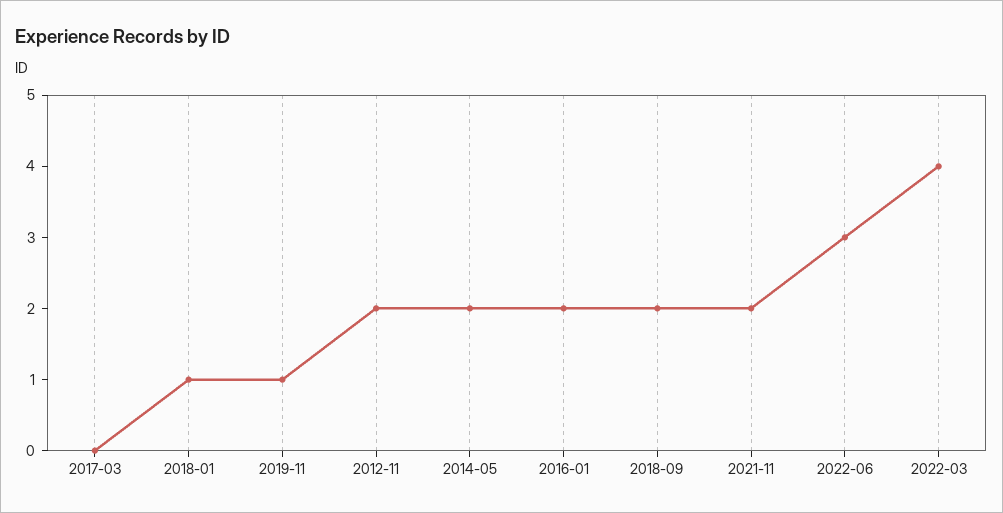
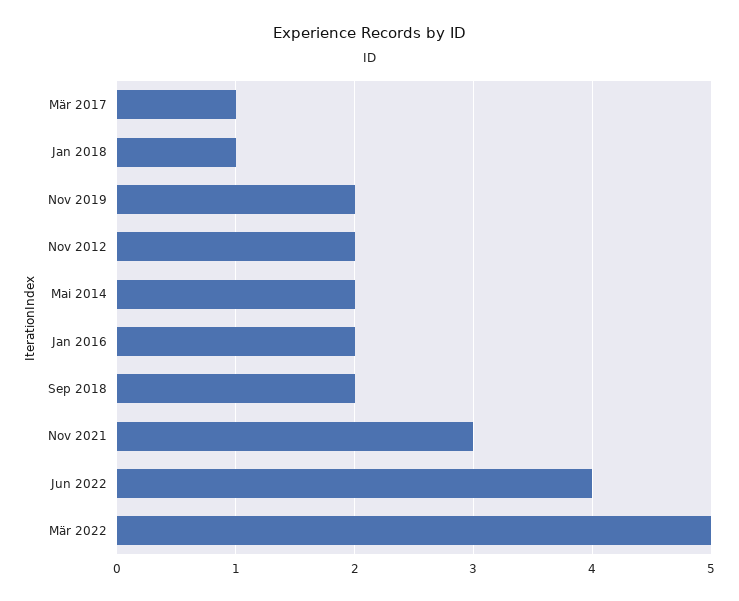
2017-03: 0 -> 1
2019-11: 1 -> 2
2021-11: 2 -> 3
2022-06: 3 -> 4
2022-03: 4 -> 5

